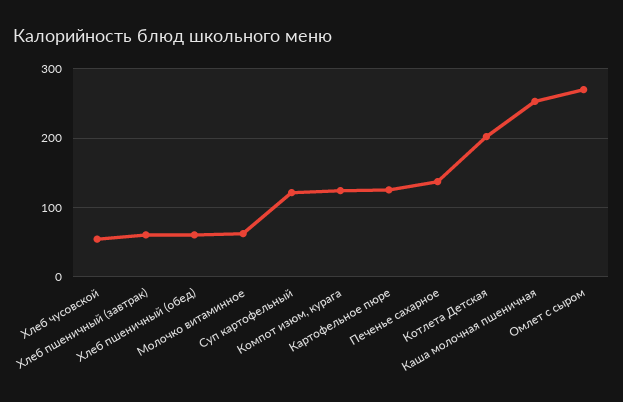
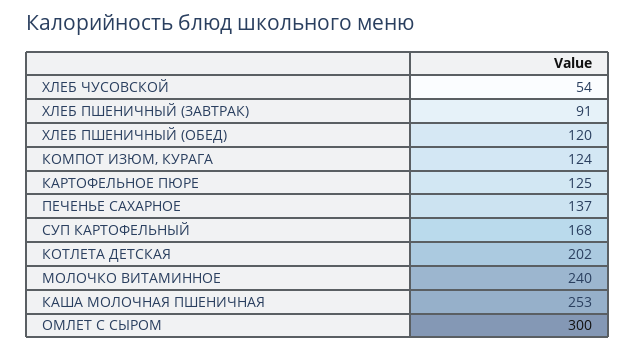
Хлеб пшеничный (завтрак): 60 -> 91
Хлеб пшеничный (обед): 60 -> 120
Молочко витаминное: 60 -> 240
Суп картофельный: 120 -> 168
Омлет с сыром: 270 -> 300

